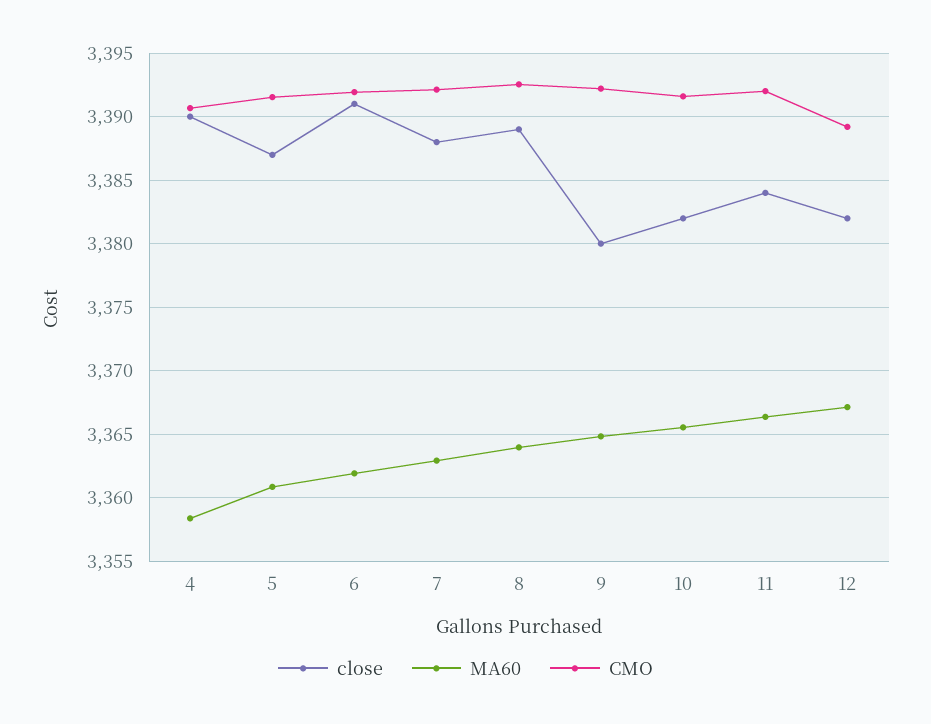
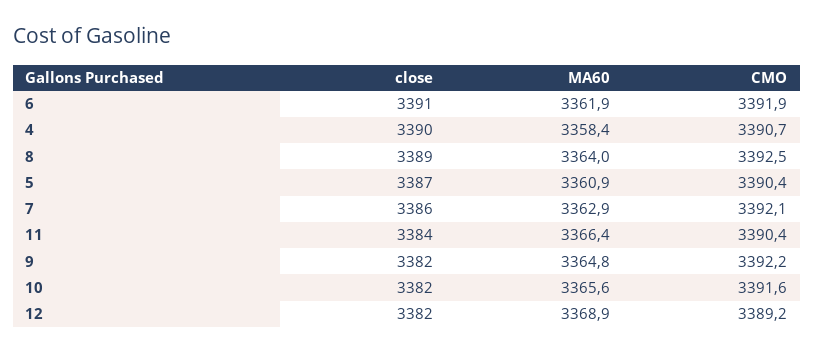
CMO, 5: 3391.5 -> 3390.4
close, 7: 3388 -> 3386
close, 9: 3380 -> 3382
CMO, 11: 3392 -> 3390.4
MA60, 12: 3367 -> 3368.9

